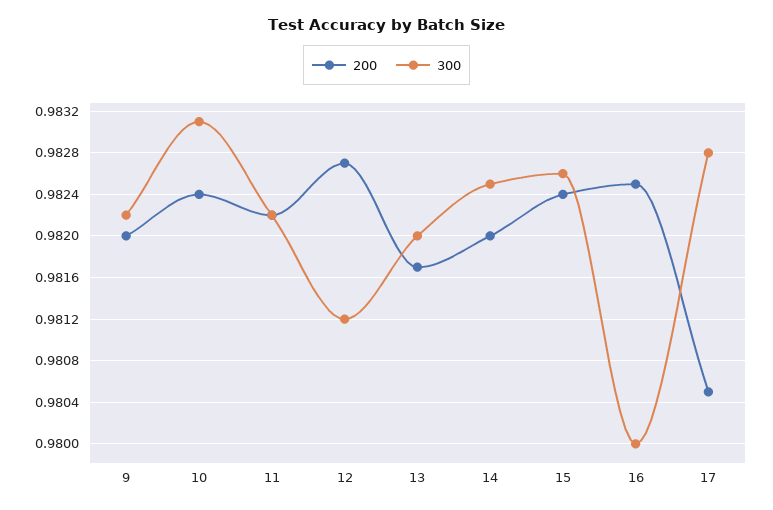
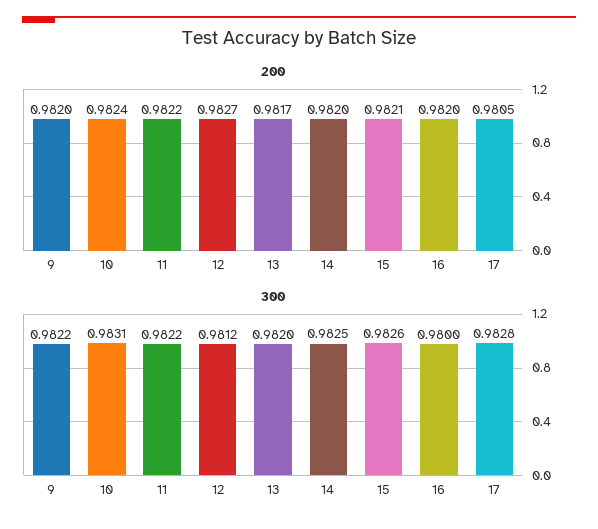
200, 15: 0.9824 -> 0.9821
200, 16: 0.9825 -> 0.982

